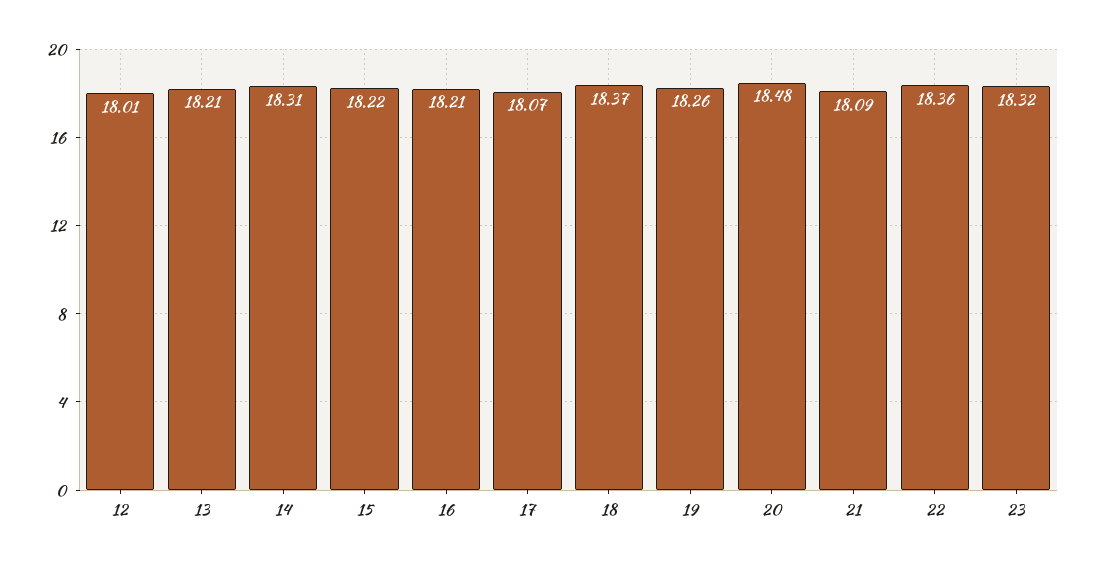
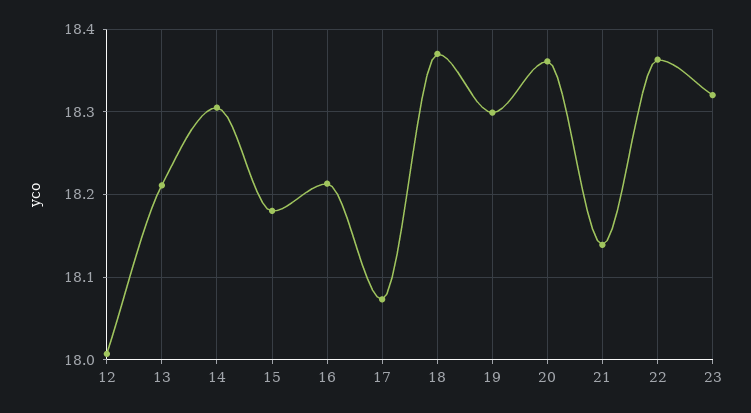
15: 18.22 -> 18.18
19: 18.26 -> 18.3
20: 18.48 -> 18.36
21: 18.09 -> 18.14

